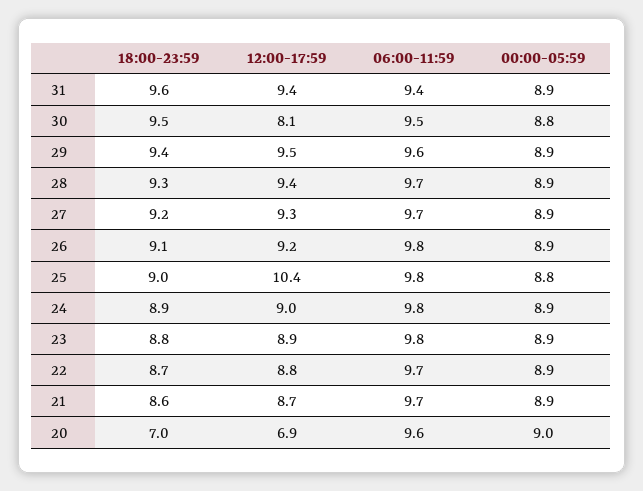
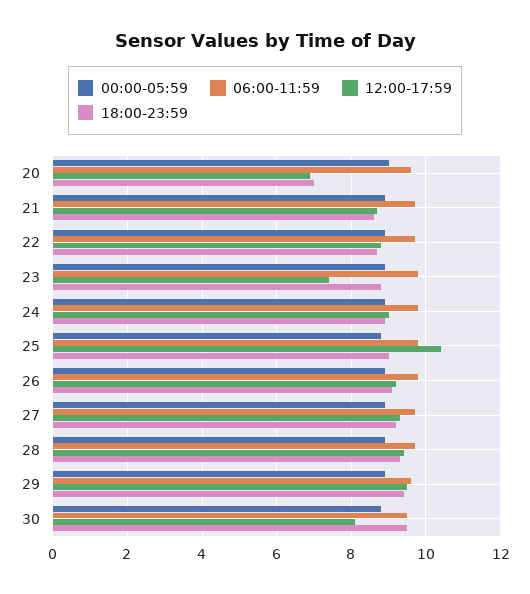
18:00-23:59, 31: 9.6 -> none
12:00-17:59, 31: 9.4 -> none
06:00-11:59, 31: 9.4 -> none
00:00-05:59, 31: 8.9 -> none
12:00-17:59, 23: 8.9 -> 7.5

